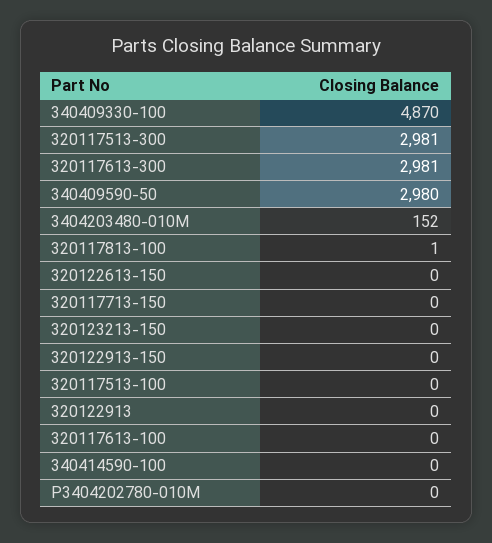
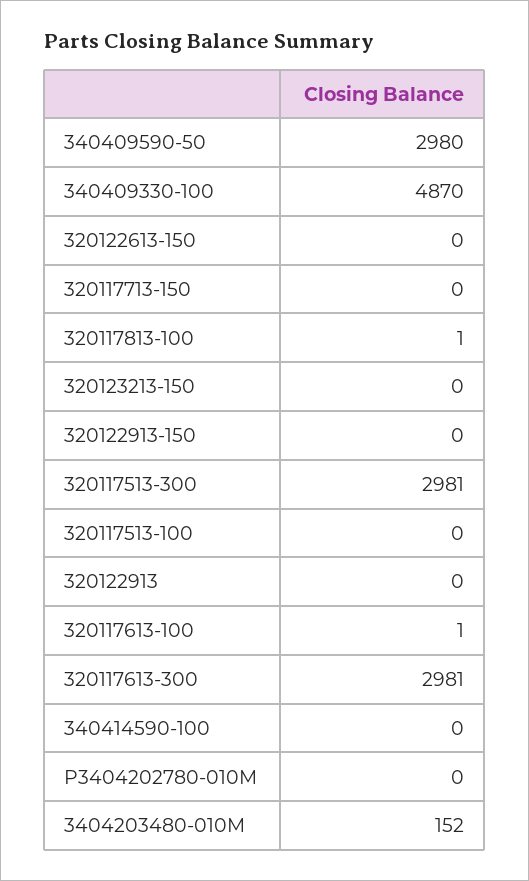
320117613-100: 0 -> 1

